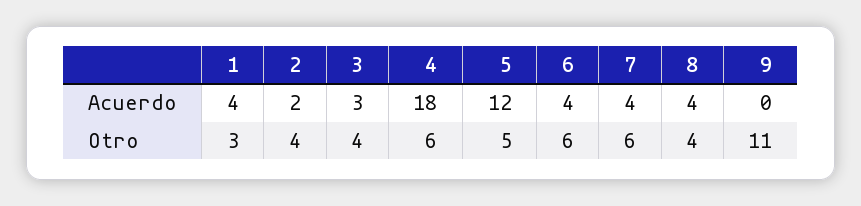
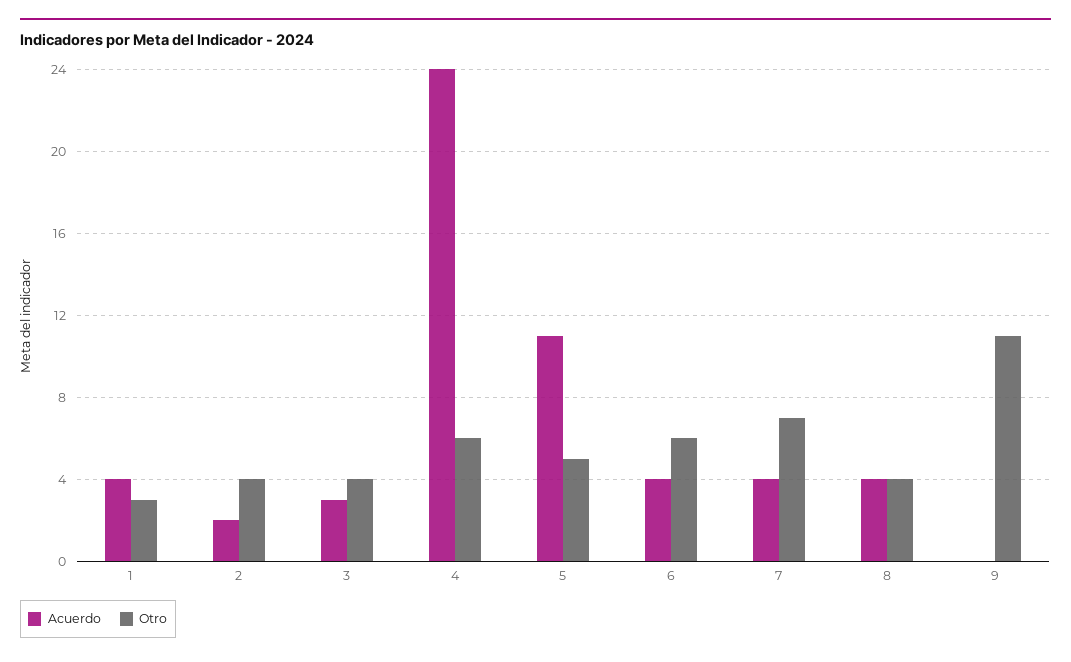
Acuerdo, 4: 18 -> 24
Acuerdo, 5: 12 -> 11
Otro, 7: 6 -> 7

